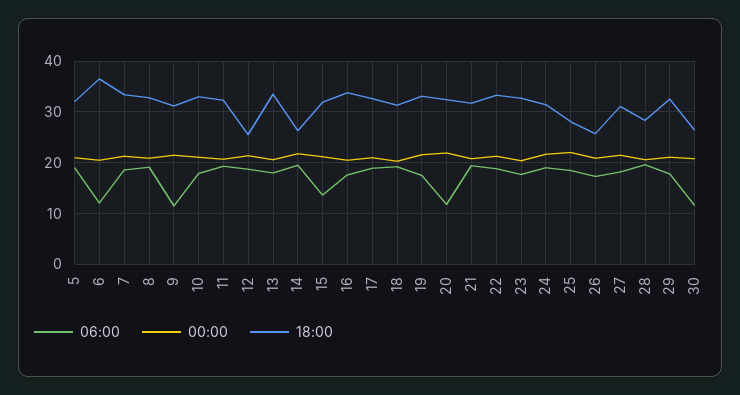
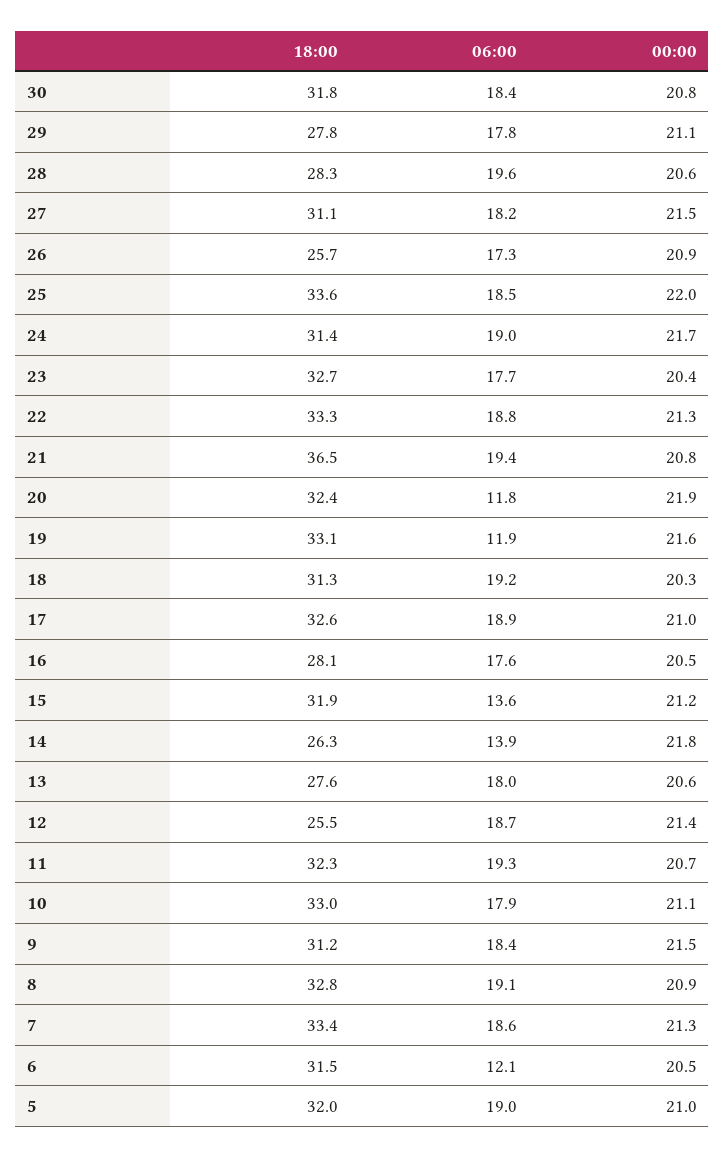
18:00, 6: 36 -> 31.5
06:00, 9: 12 -> 18.4
18:00, 13: 34 -> 27.6
06:00, 14: 20 -> 13.9
18:00, 16: 34 -> 28.1
06:00, 19: 18 -> 11.9
18:00, 21: 32 -> 36.5
18:00, 25: 28 -> 33.6
18:00, 29: 32 -> 27.8
06:00, 30: 12 -> 18.4
18:00, 30: 26 -> 31.8

